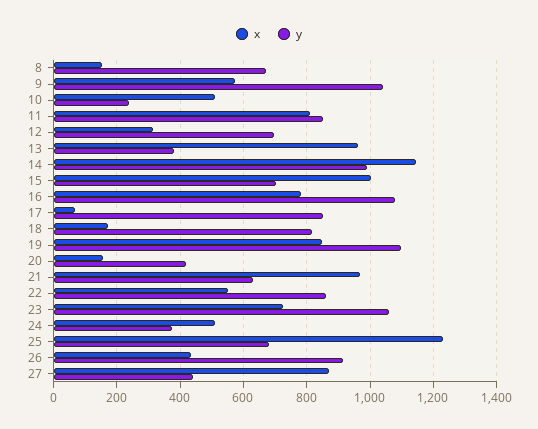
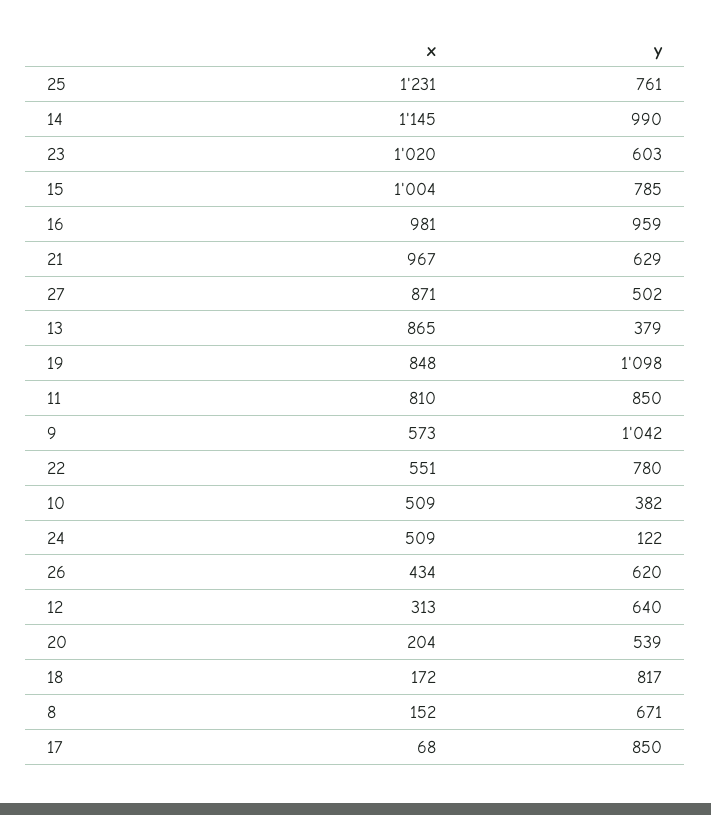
y, 10: 240 -> 382
y, 12: 700 -> 640
x, 13: 960 -> 865
y, 15: 700 -> 785
x, 16: 780 -> 981
y, 16: 1080 -> 959
x, 20: 160 -> 204
y, 20: 420 -> 539
y, 22: 860 -> 780
x, 23: 720 -> 1020
y, 23: 1060 -> 603
y, 24: 380 -> 122
y, 25: 680 -> 761
y, 26: 920 -> 620
y, 27: 440 -> 502

